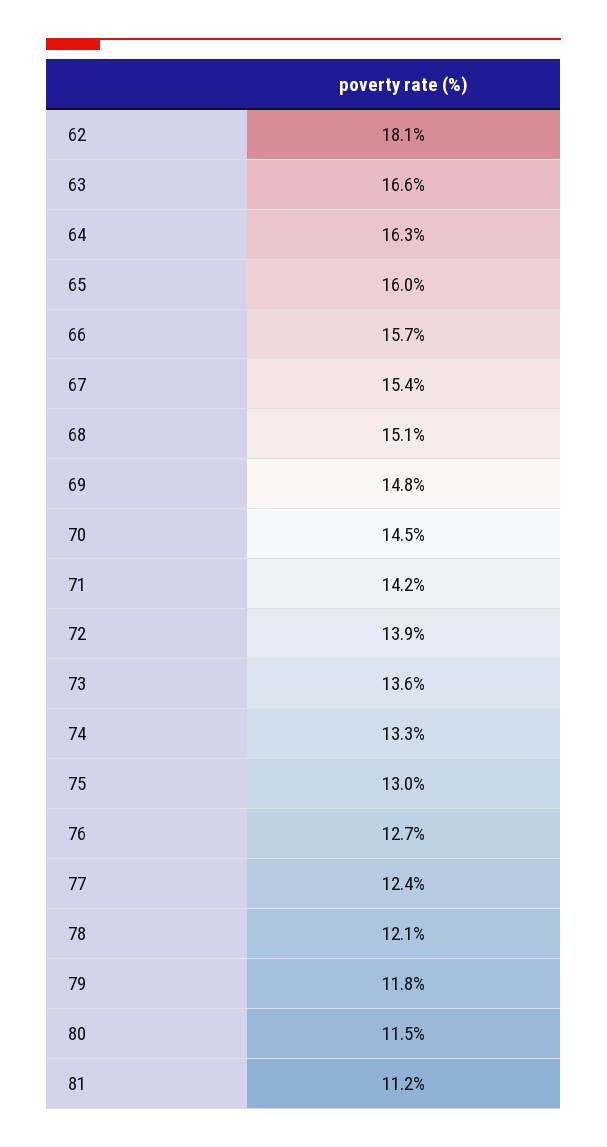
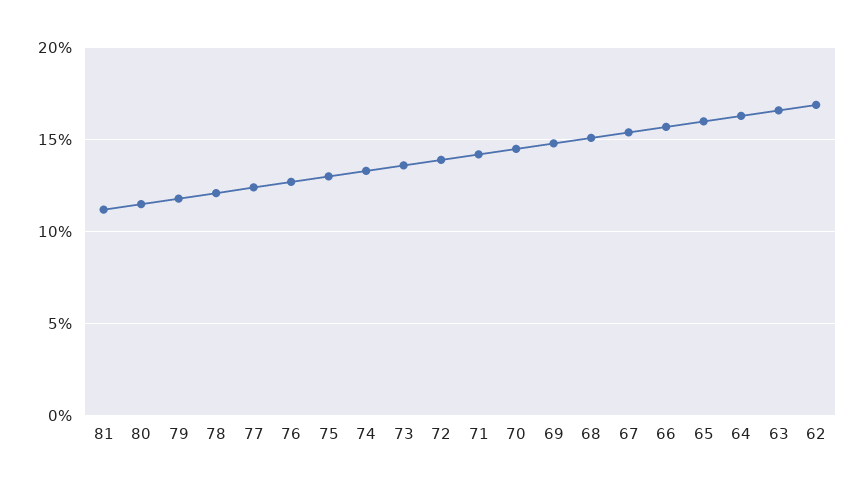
62: 18.1 -> 17

